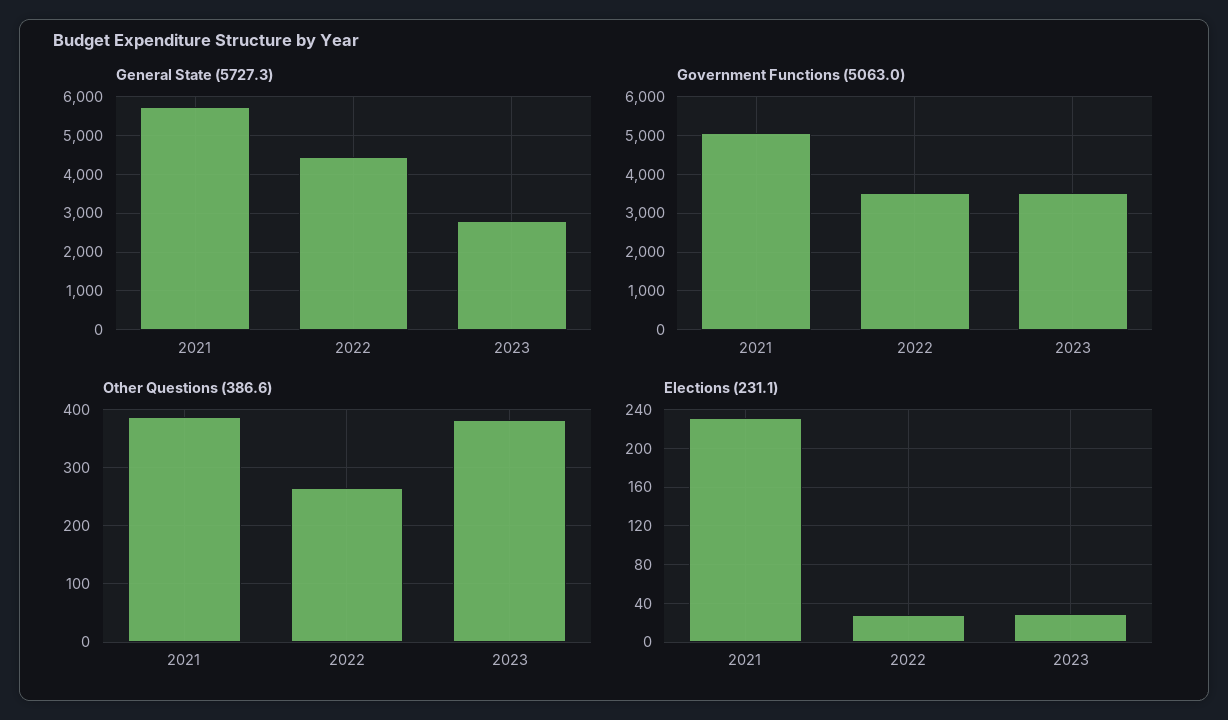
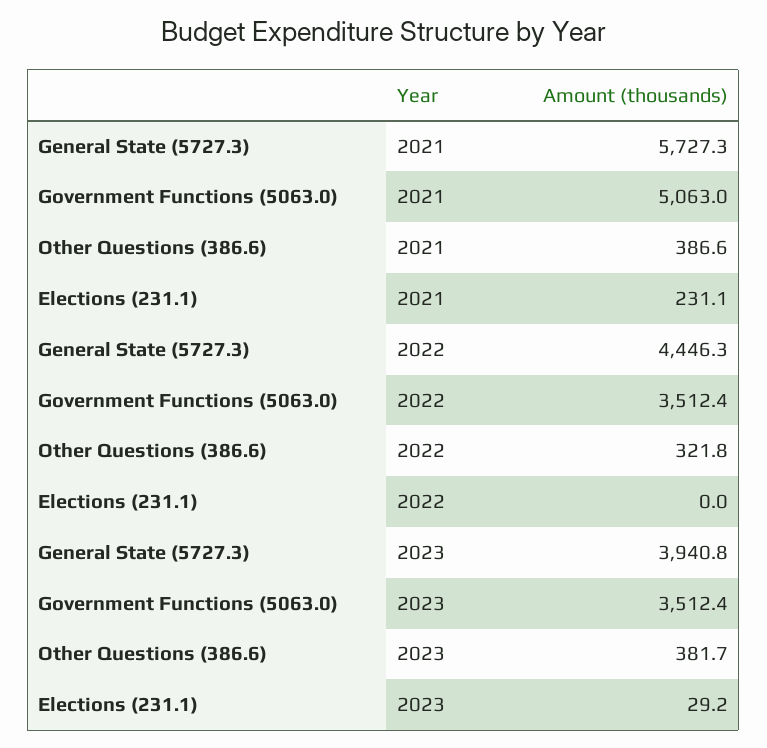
General State (5727.3), 2023: 2800 -> 3940.8
Other Questions (386.6), 2022: 260 -> 321.8
Elections (231.1), 2022: 30 -> 0

